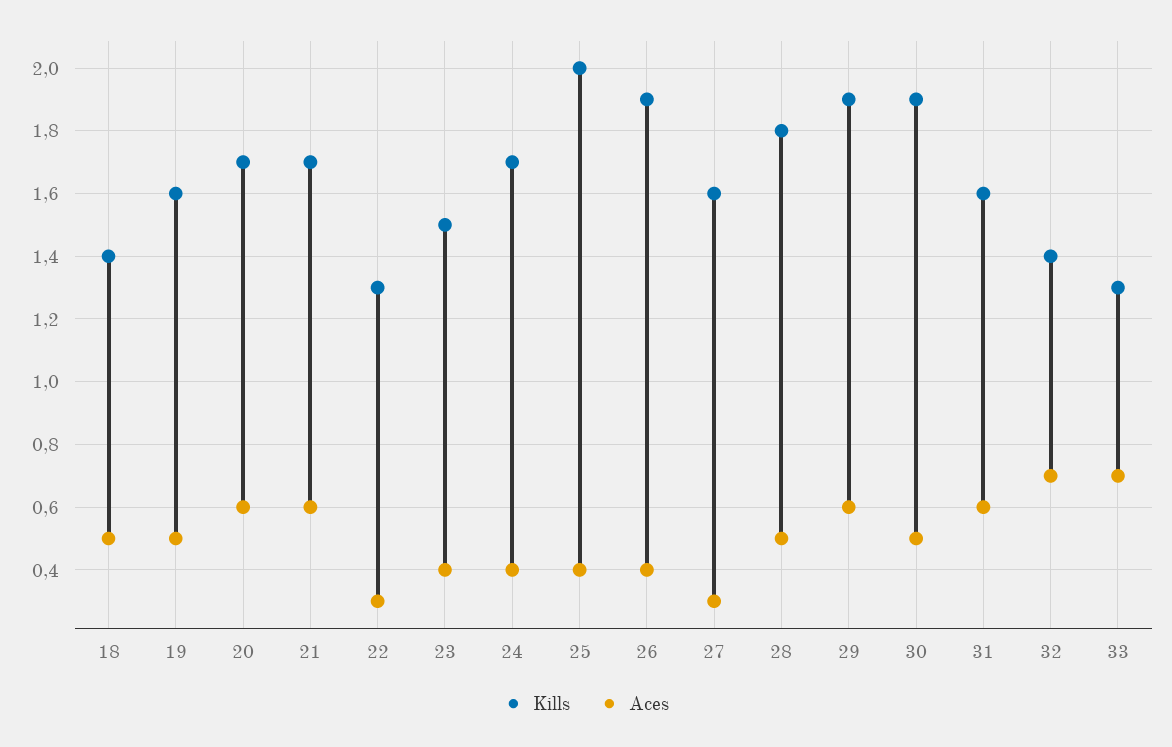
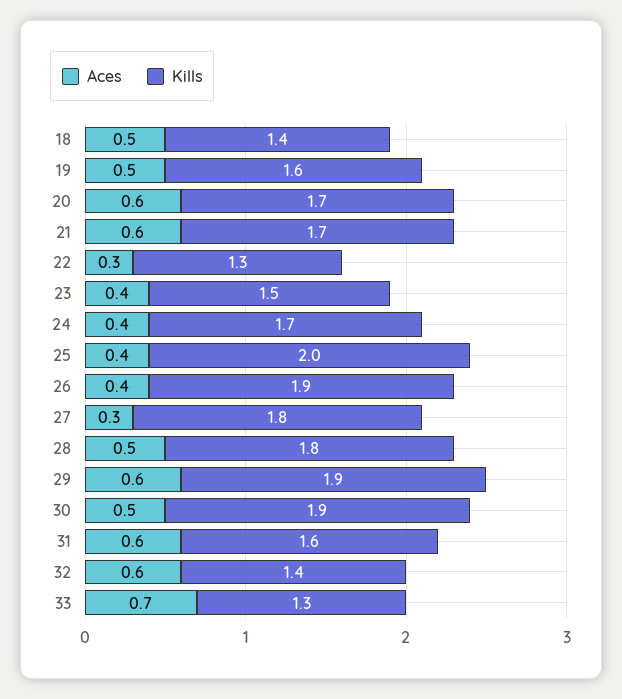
Kills, 27: 1.6 -> 1.8
Aces, 32: 0.7 -> 0.6

